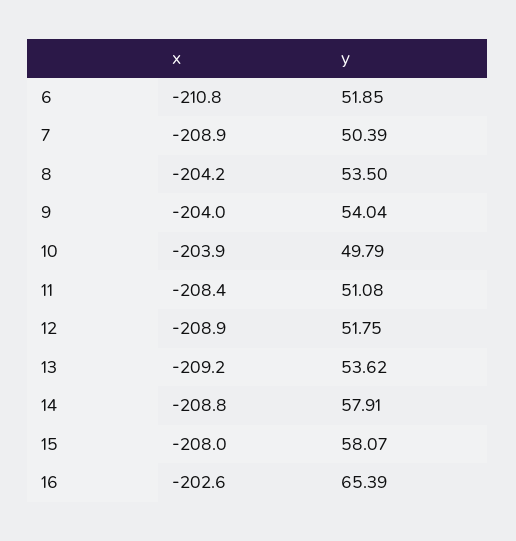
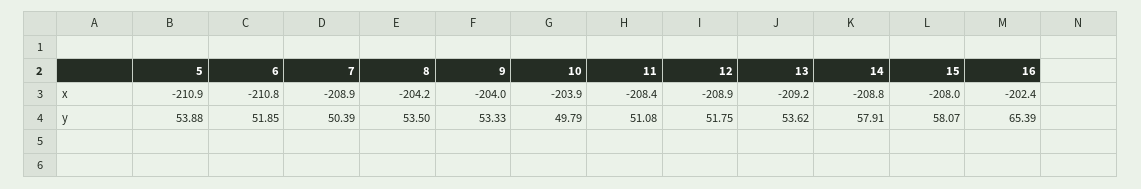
y, 9: 54.04 -> 53.33
x, 16: -202.6 -> -202.4
x, 5: none -> -210.9
y, 5: none -> 53.88

